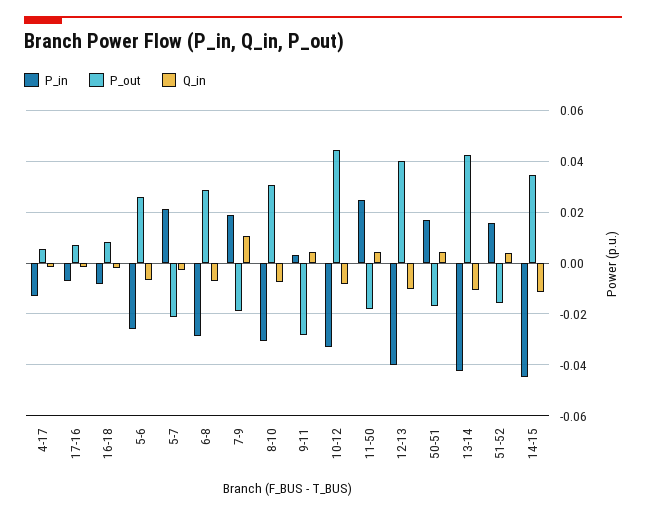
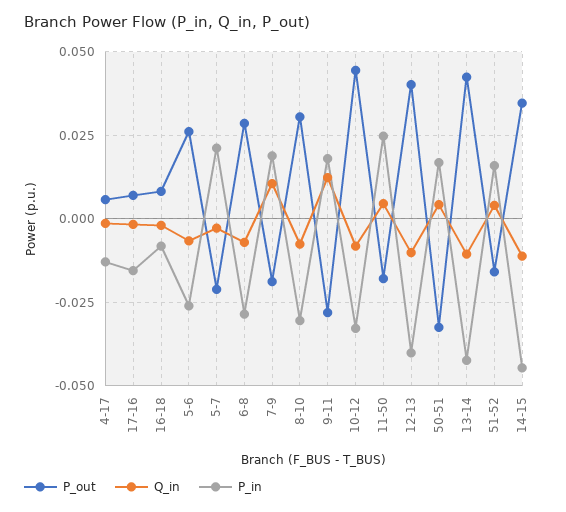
P_in, 17-16: -0.0075 -> -0.015
P_in, 9-11: 0.0025 -> 0.0175
Q_in, 9-11: 0.005 -> 0.0125
P_out, 50-51: -0.0175 -> -0.0325

